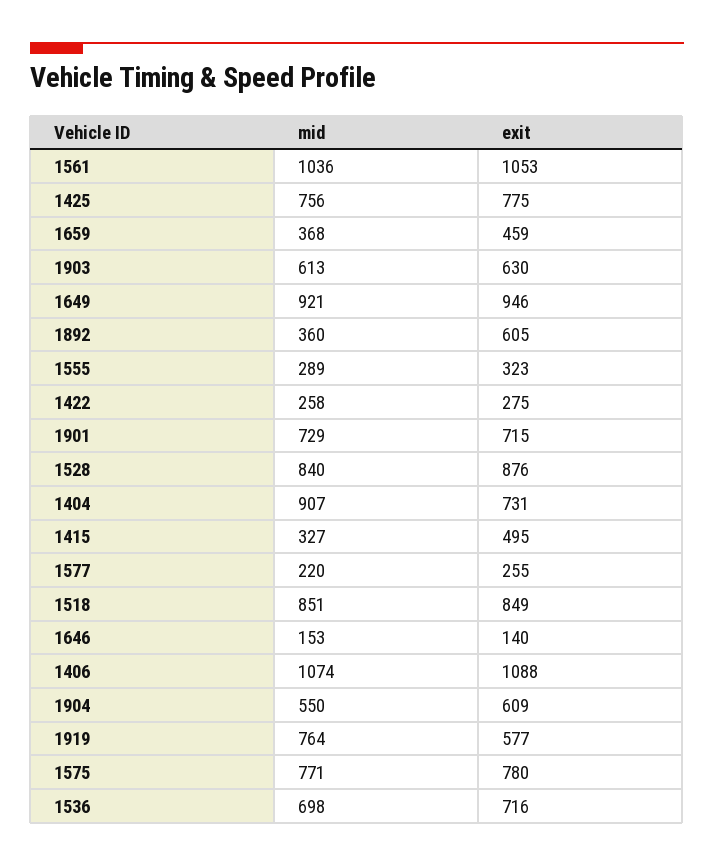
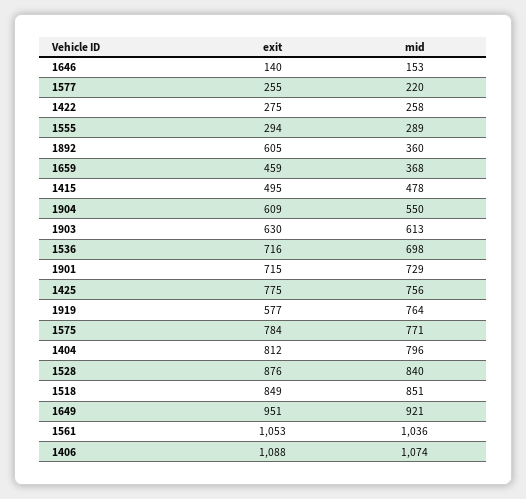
exit, 1649: 946 -> 951
exit, 1555: 323 -> 294
mid, 1404: 907 -> 796
exit, 1404: 731 -> 812
mid, 1415: 327 -> 478
exit, 1575: 780 -> 784

